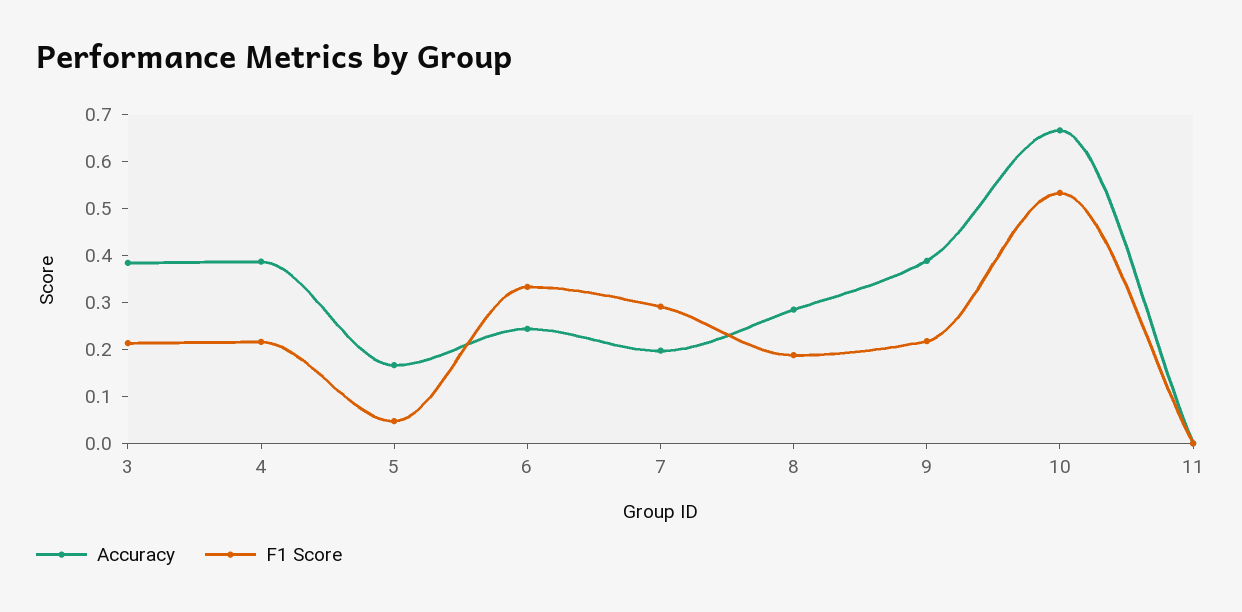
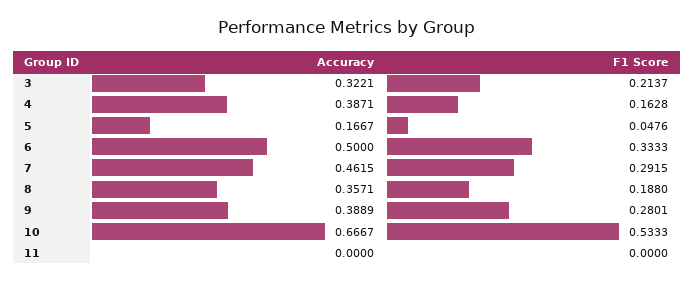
Accuracy, 3: 0.38 -> 0.3221
F1 Score, 4: 0.22 -> 0.1628
Accuracy, 6: 0.24 -> 0.5
Accuracy, 7: 0.2 -> 0.4615
Accuracy, 8: 0.28 -> 0.3571
F1 Score, 9: 0.22 -> 0.2801

